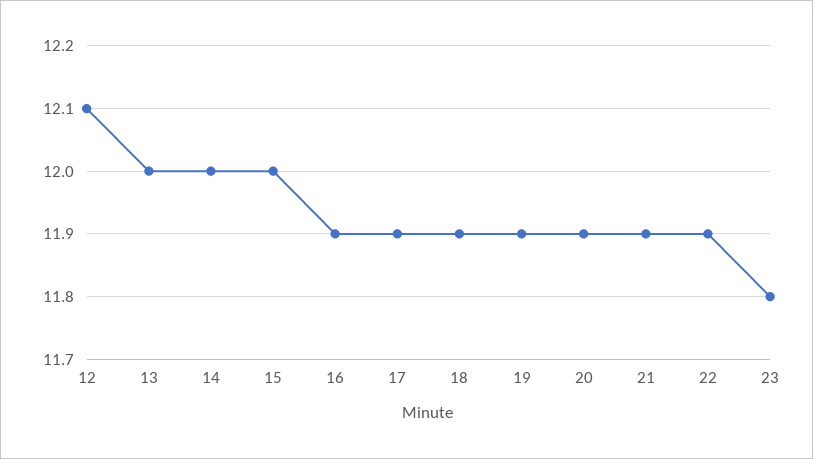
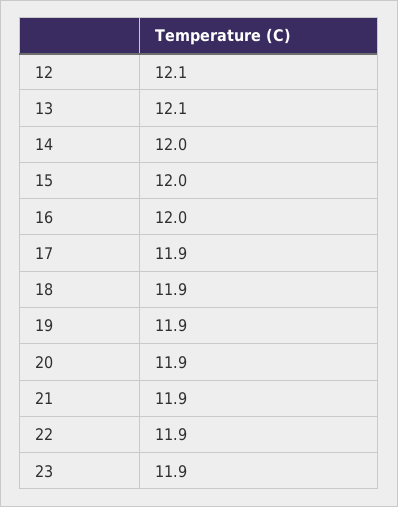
13: 12 -> 12.1
16: 11.9 -> 12
23: 11.8 -> 11.9

